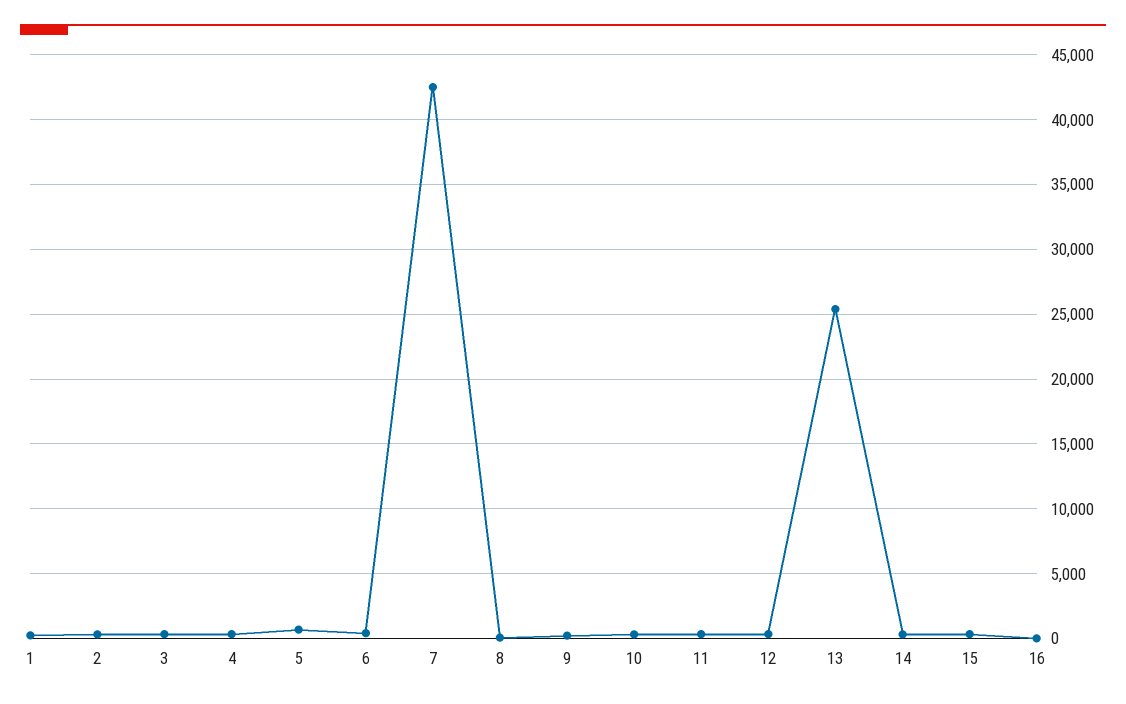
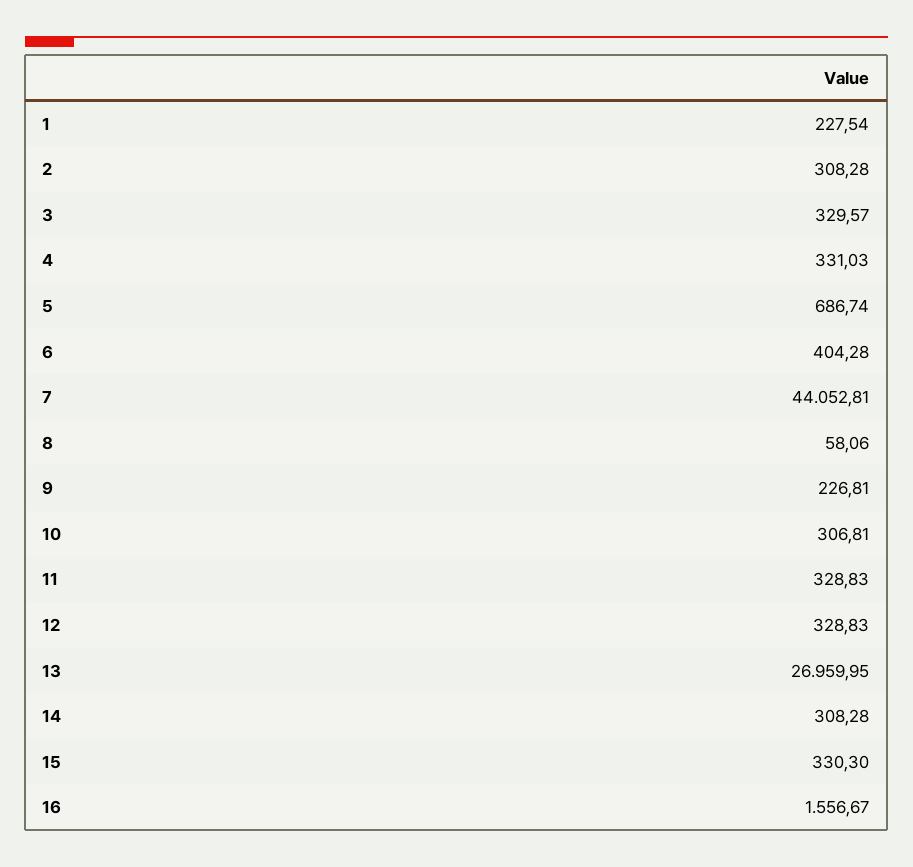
7: 42500 -> 44052.81
13: 25500 -> 26959.95
16: 0 -> 1556.67

